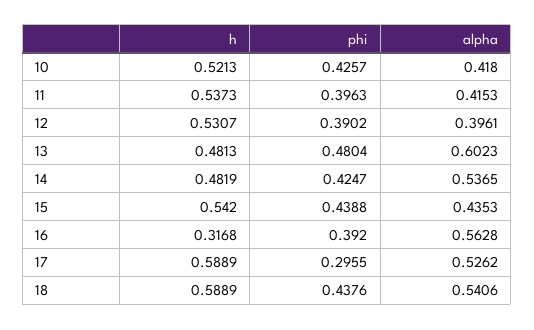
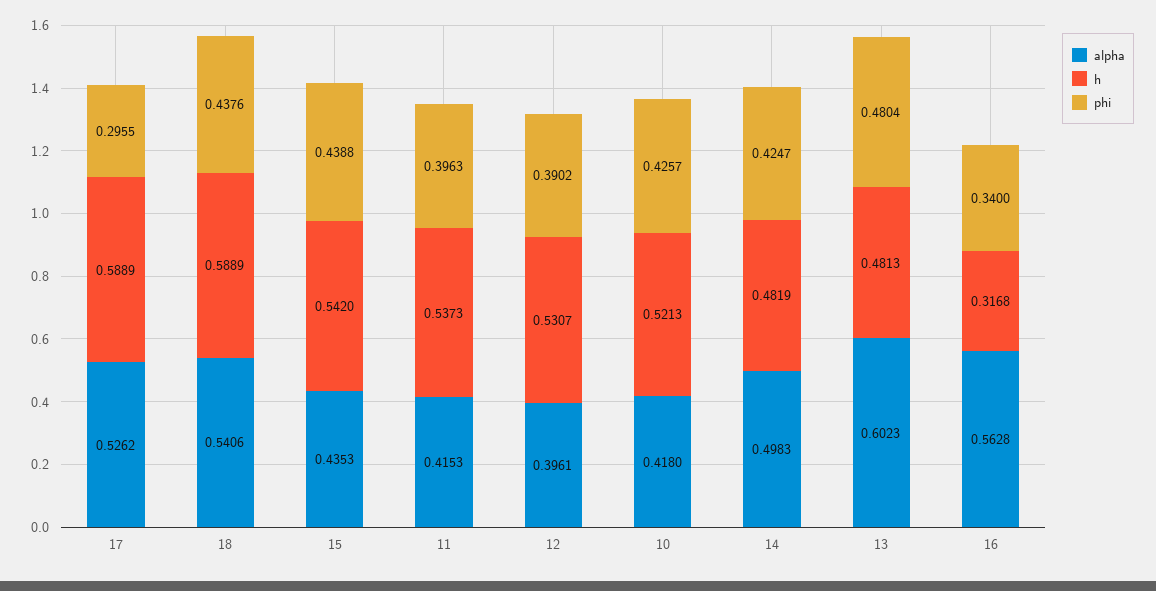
alpha, 14: 0.5365 -> 0.4983
phi, 16: 0.392 -> 0.34

